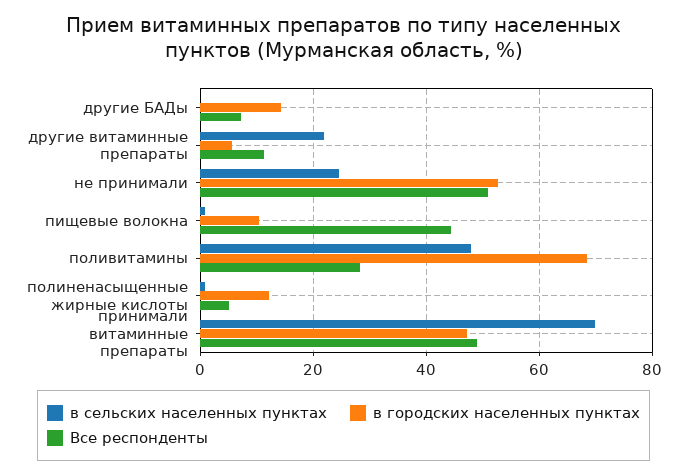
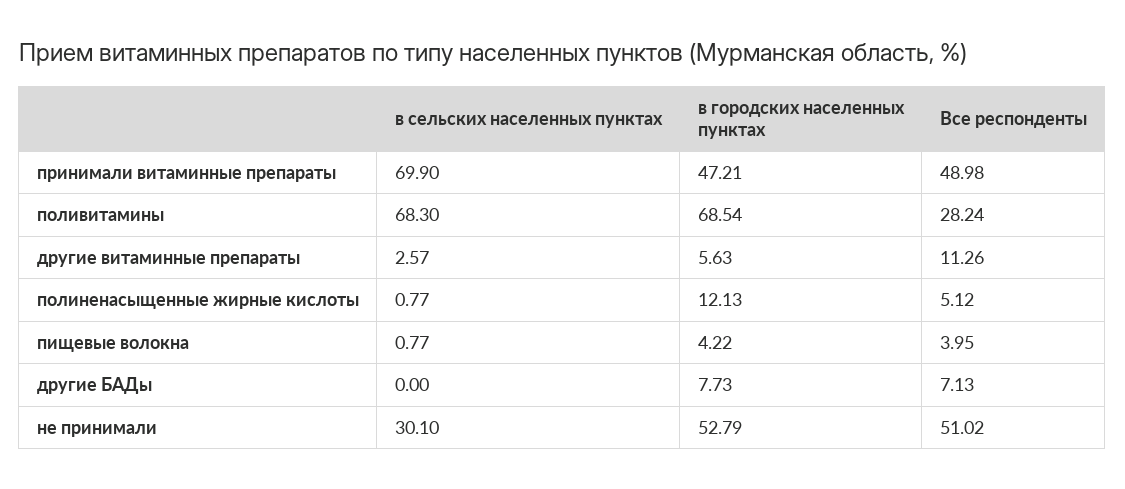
в городских населенных пунктах, другие БАДы: 14 -> 7.73
в сельских населенных пунктах, другие витаминные препараты: 22 -> 2.57
в сельских населенных пунктах, не принимали: 24 -> 30.1
в городских населенных пунктах, пищевые волокна: 10 -> 4.22
Все респонденты, пищевые волокна: 44 -> 3.95
в сельских населенных пунктах, поливитамины: 48 -> 68.3

